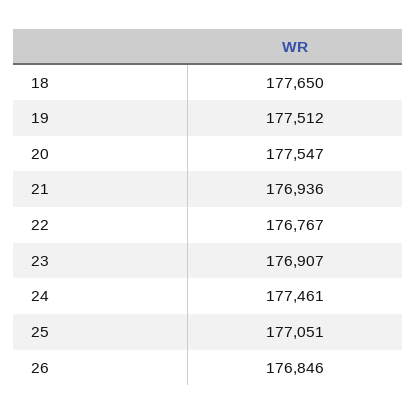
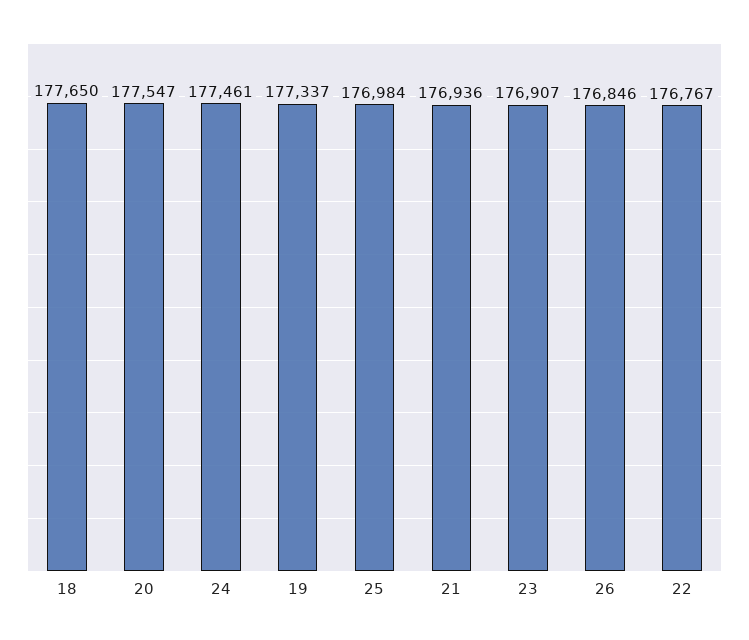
19: 177512 -> 177337
25: 177051 -> 176984

